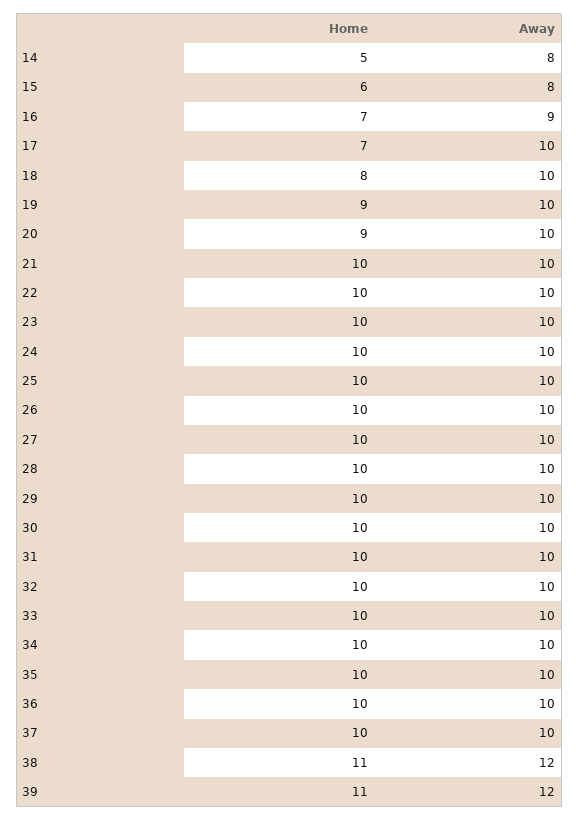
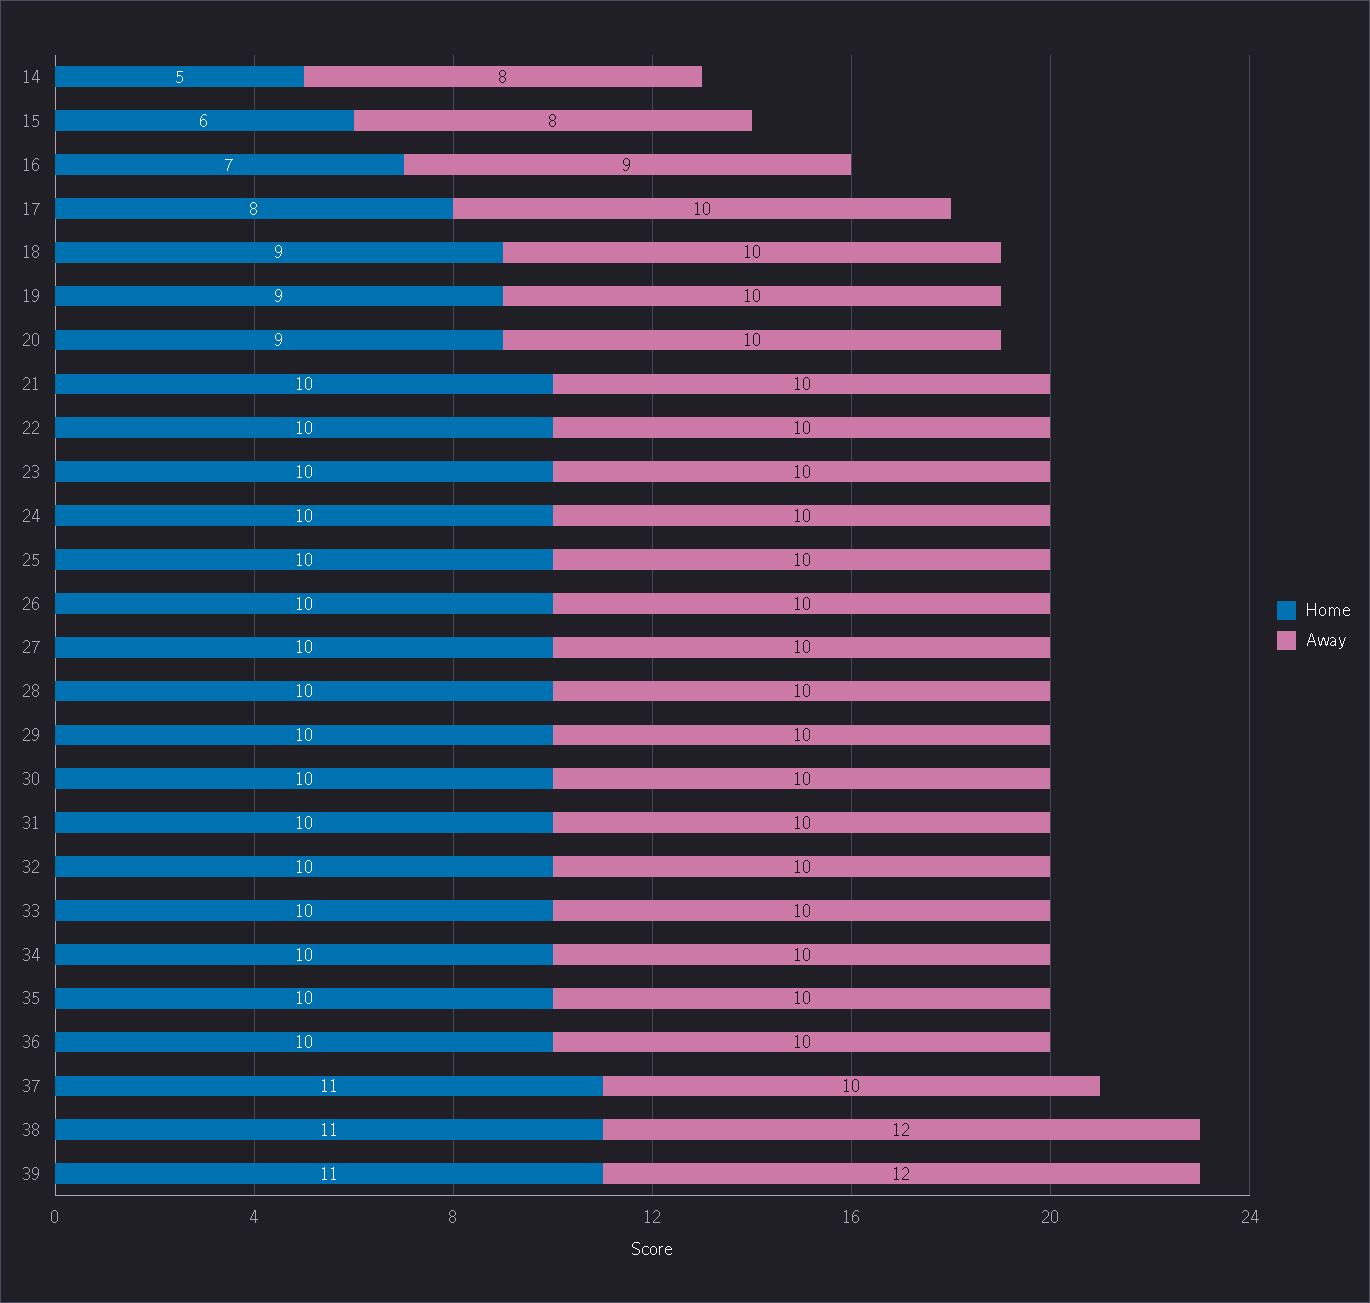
Home, 17: 7 -> 8
Home, 18: 8 -> 9
Home, 37: 10 -> 11

